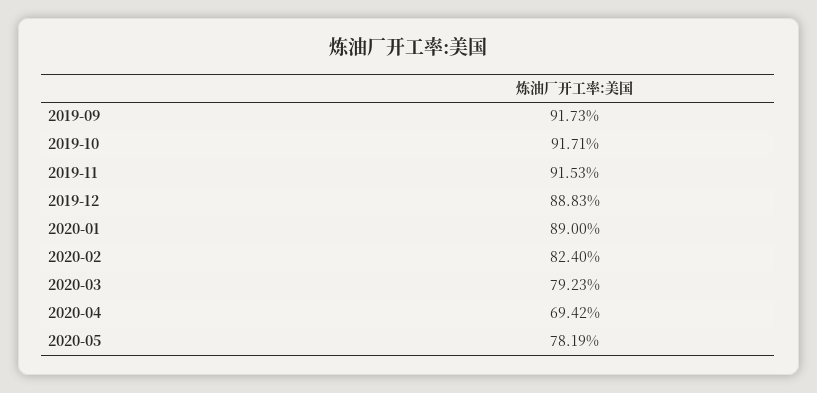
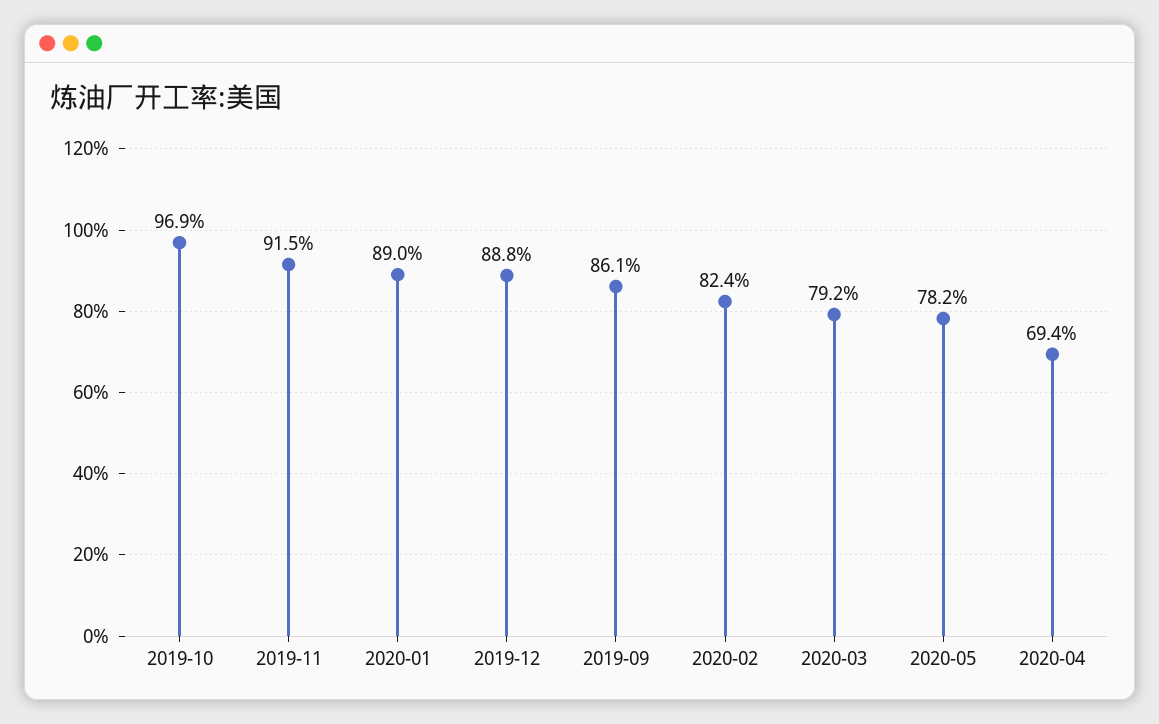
2019-09: 91.73 -> 86.1
2019-10: 91.71 -> 96.9

